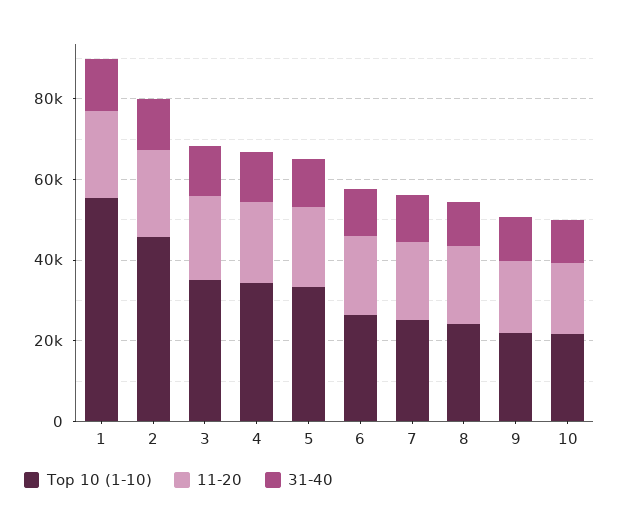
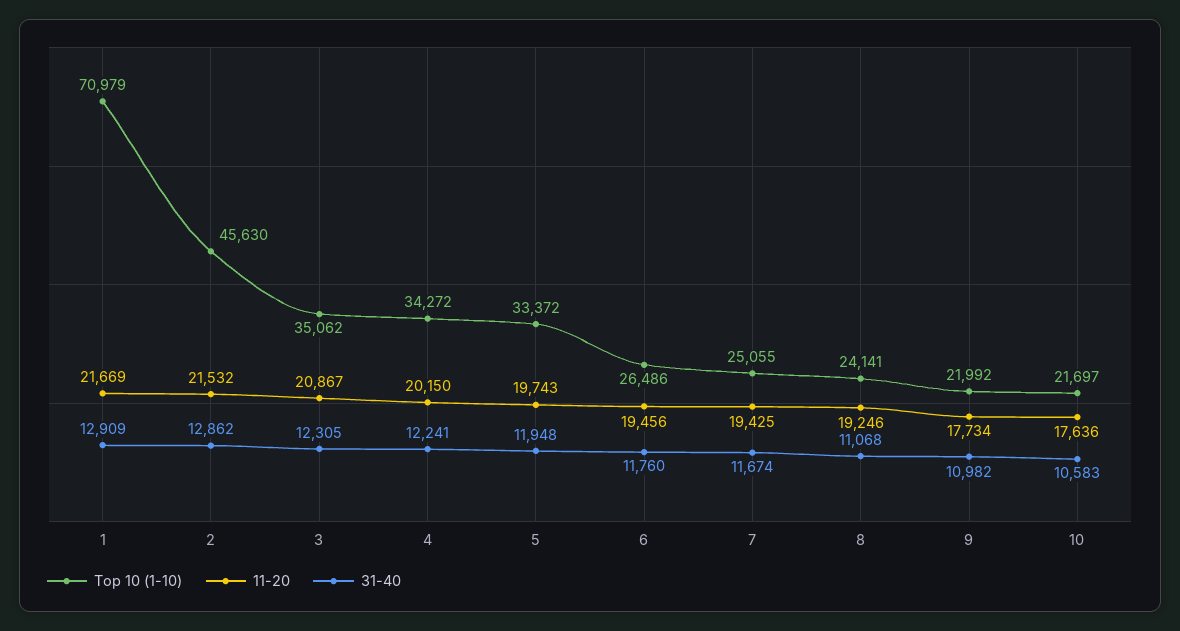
Top 10 (1-10), 1: 55000 -> 70979

